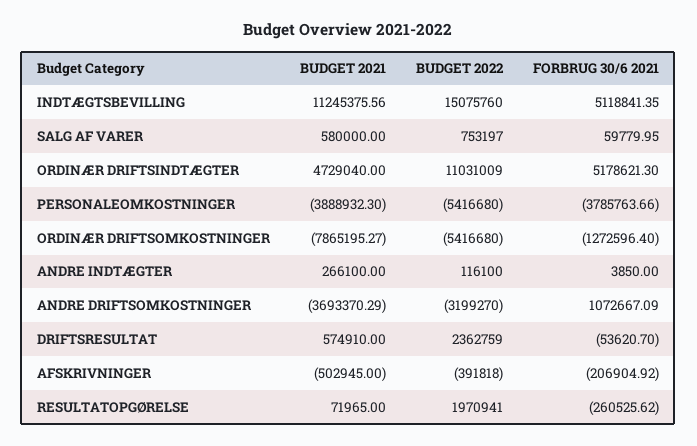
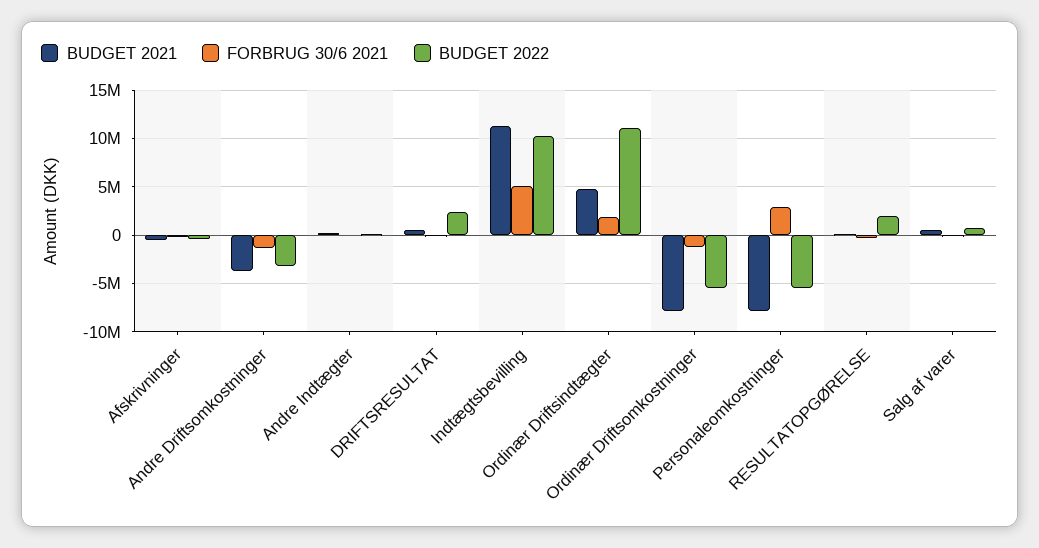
BUDGET 2022, INDTÆGTSBEVILLING: 15075760 -> 10000000
FORBRUG 30/6 2021, ORDINÆR DRIFTSINDTÆGTER: 5178621.3 -> 2000000
BUDGET 2021, PERSONALEOMKOSTNINGER: -3888932.3 -> -8000000
FORBRUG 30/6 2021, PERSONALEOMKOSTNINGER: -3785763.66 -> 3000000
FORBRUG 30/6 2021, ANDRE DRIFTSOMKOSTNINGER: 1072667.09 -> -1000000

